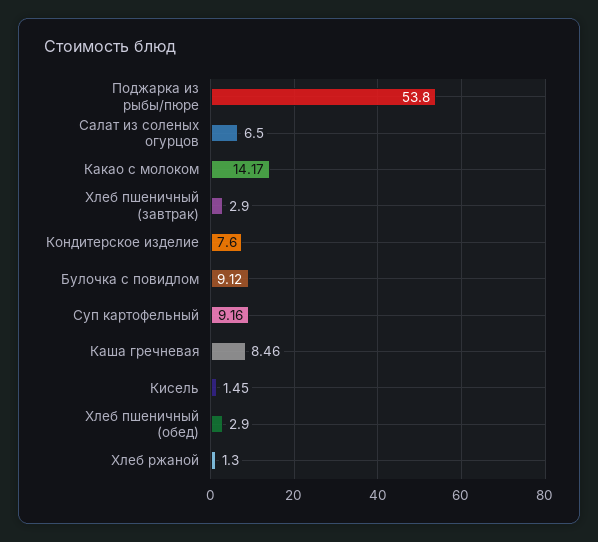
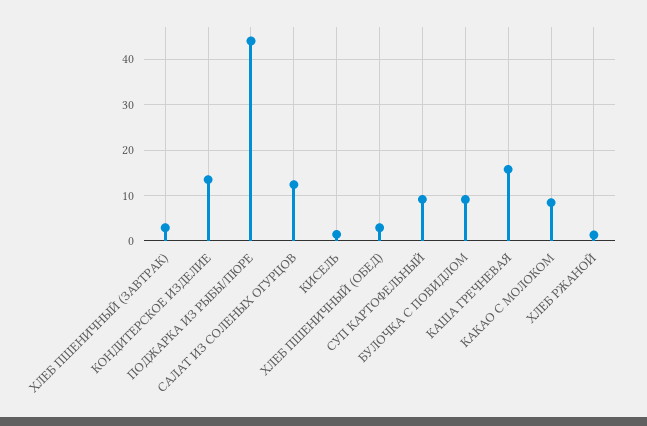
Поджарка из рыбы/пюре: 53.8 -> 44
Салат из соленых огурцов: 6.5 -> 12
Какао с молоком: 14.17 -> 8
Кондитерское изделие: 7.6 -> 14
Каша гречневая: 8.46 -> 16

